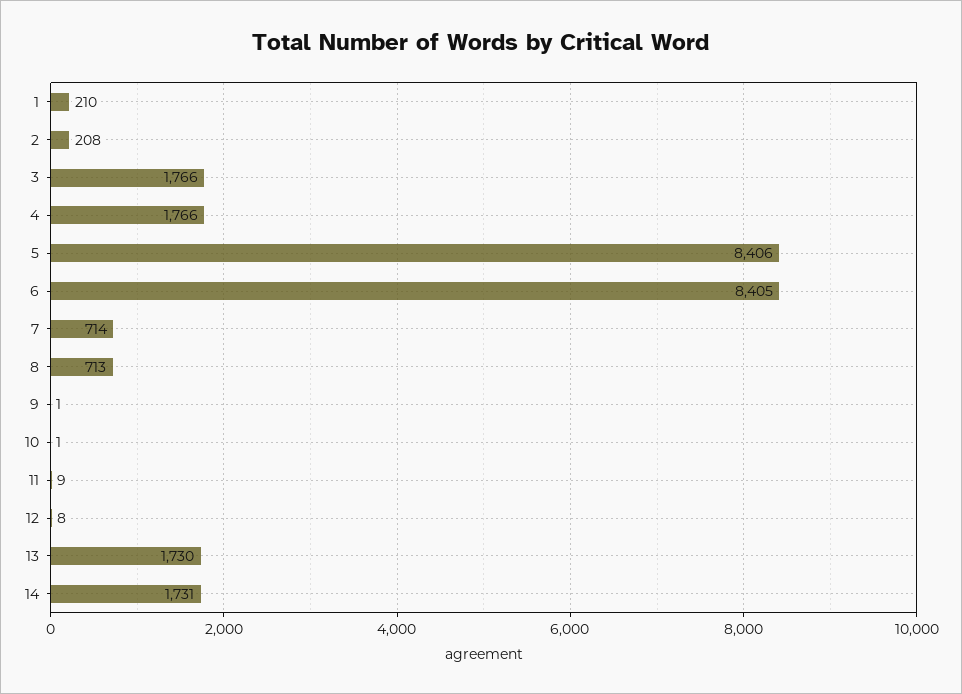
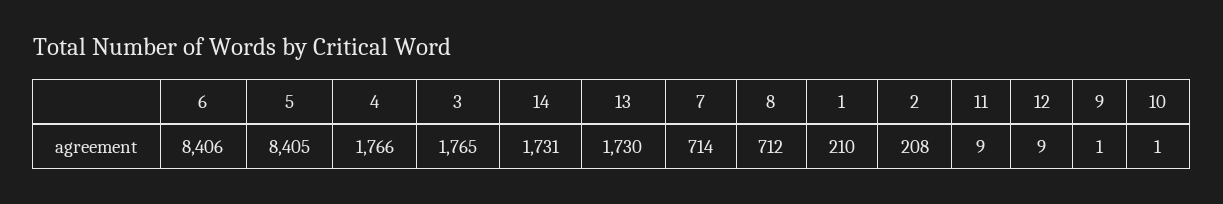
3: 1766 -> 1765
5: 8406 -> 8405
6: 8405 -> 8406
8: 713 -> 712
12: 8 -> 9

